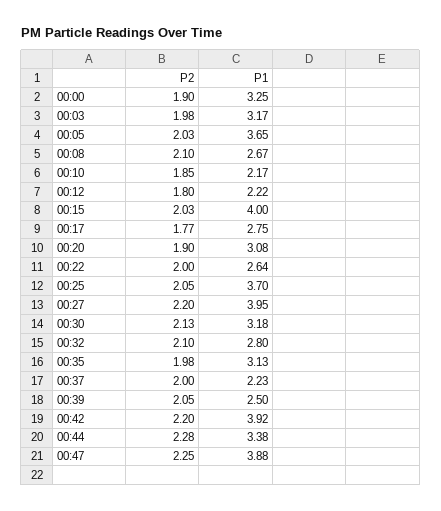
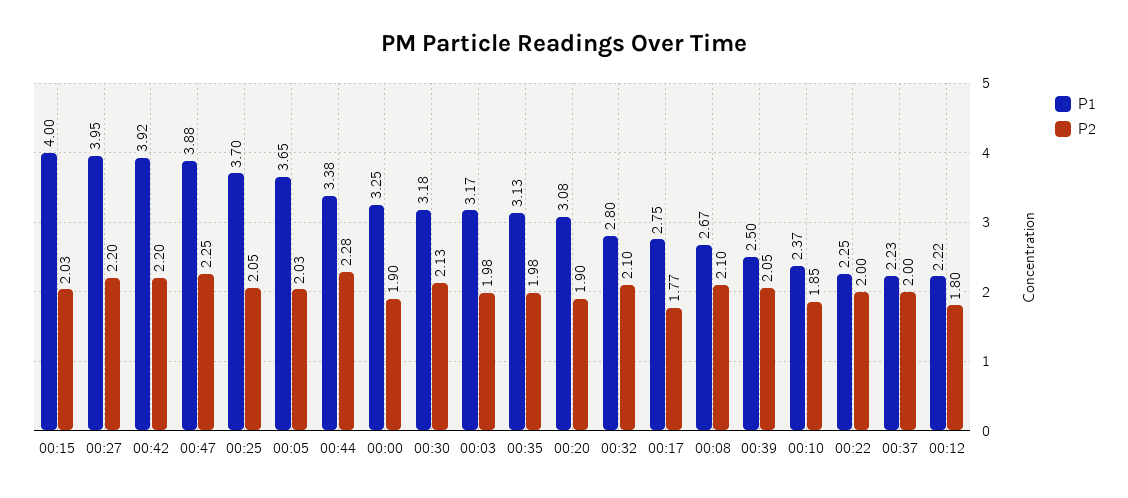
P1, 00:10: 2.17 -> 2.37
P1, 00:22: 2.64 -> 2.25

